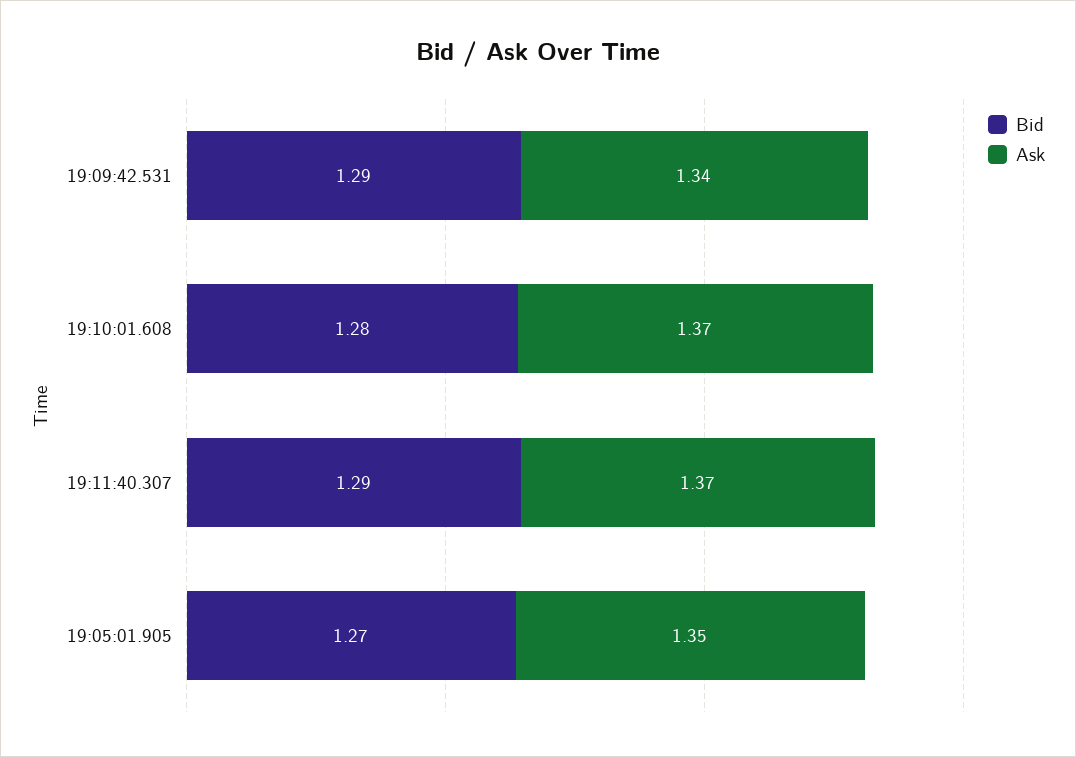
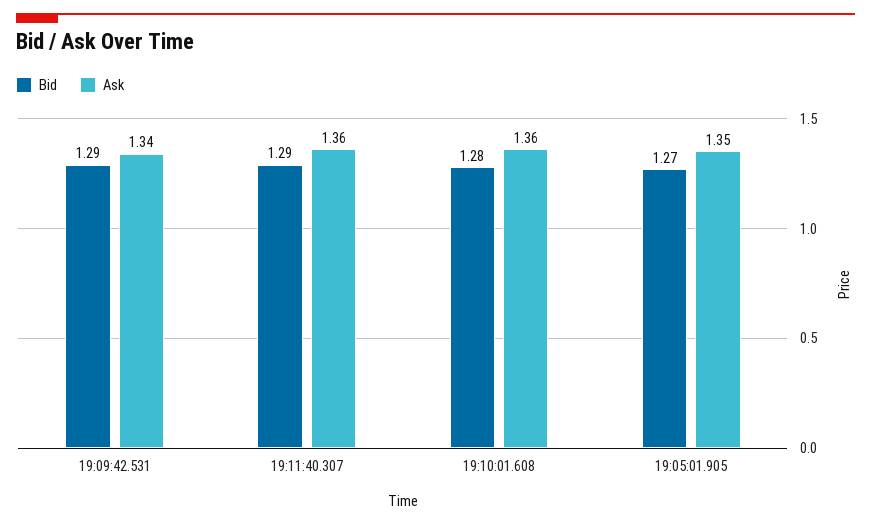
Ask, 19:10:01.608: 1.37 -> 1.36
Ask, 19:11:40.307: 1.37 -> 1.36

